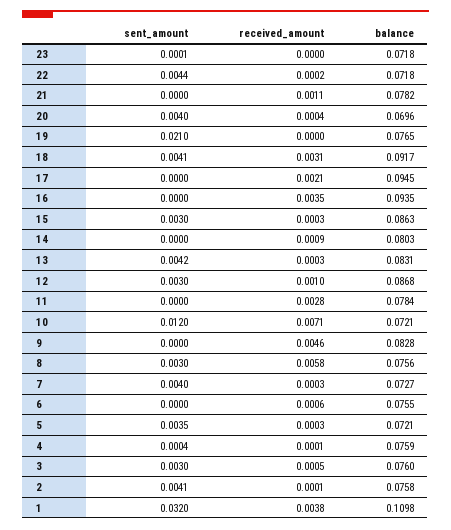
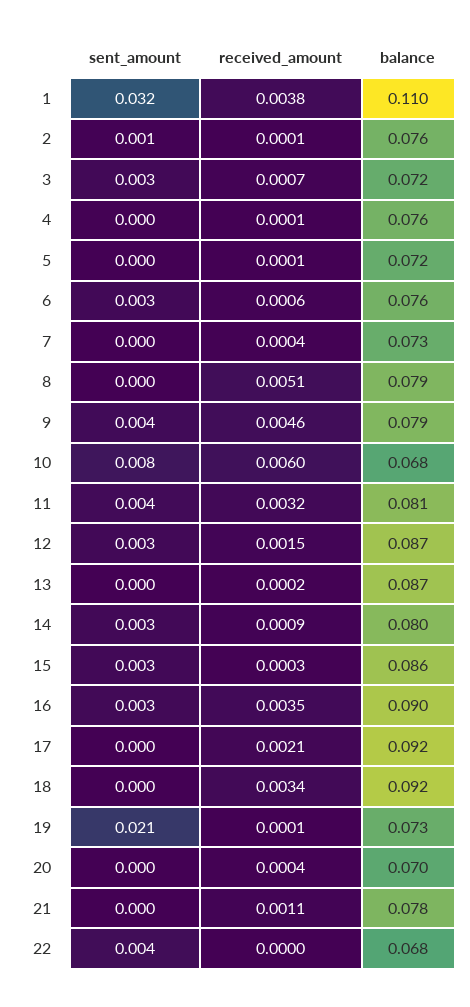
sent_amount, 23: 0.0001 -> none
received_amount, 23: 0 -> none
balance, 23: 0.0718 -> none
received_amount, 22: 0.0002 -> 0
balance, 22: 0.0718 -> 0.068
sent_amount, 20: 0.004 -> 0
received_amount, 19: 0 -> 0.0001
balance, 19: 0.0765 -> 0.073
sent_amount, 18: 0.0041 -> 0
received_amount, 18: 0.0031 -> 0.0034
balance, 17: 0.0945 -> 0.092
sent_amount, 16: 0 -> 0.003
balance, 16: 0.0935 -> 0.09
sent_amount, 14: 0 -> 0.003
sent_amount, 13: 0.0042 -> 0
received_amount, 13: 0.0003 -> 0.0002
balance, 13: 0.0831 -> 0.087
received_amount, 12: 0.001 -> 0.0015
sent_amount, 11: 0 -> 0.004
received_amount, 11: 0.0028 -> 0.0032
balance, 11: 0.0784 -> 0.081
sent_amount, 10: 0.012 -> 0.008
received_amount, 10: 0.0071 -> 0.006
balance, 10: 0.0721 -> 0.068
sent_amount, 9: 0 -> 0.004
balance, 9: 0.0828 -> 0.079
sent_amount, 8: 0.003 -> 0
received_amount, 8: 0.0058 -> 0.0051
balance, 8: 0.0756 -> 0.079
sent_amount, 7: 0.004 -> 0
received_amount, 7: 0.0003 -> 0.0004
sent_amount, 6: 0 -> 0.003
sent_amount, 5: 0.0035 -> 0
received_amount, 5: 0.0003 -> 0.0001
received_amount, 3: 0.0005 -> 0.0007
balance, 3: 0.076 -> 0.072
sent_amount, 2: 0.0041 -> 0.001

